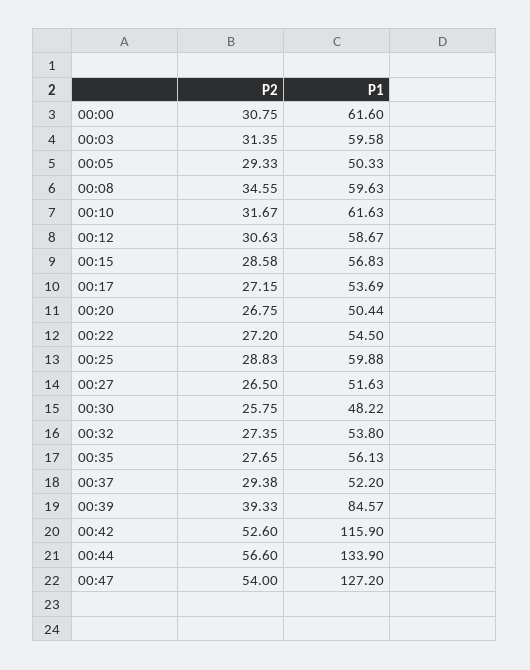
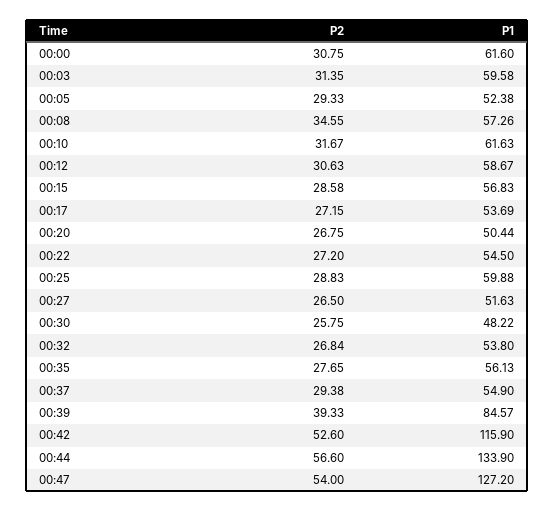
P1, 00:05: 50.33 -> 52.38
P1, 00:08: 59.63 -> 57.26
P2, 00:32: 27.35 -> 26.84
P1, 00:37: 52.2 -> 54.9

